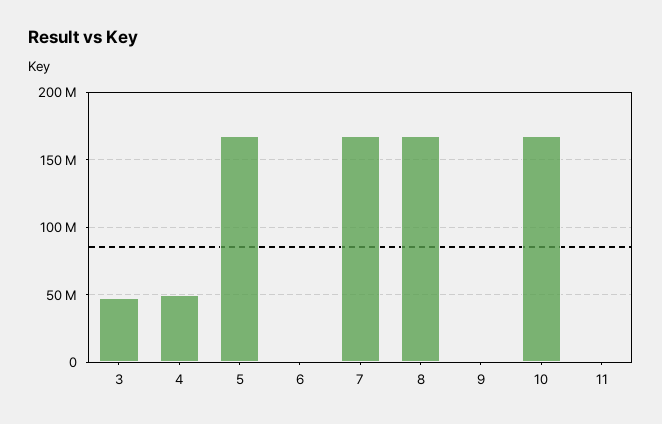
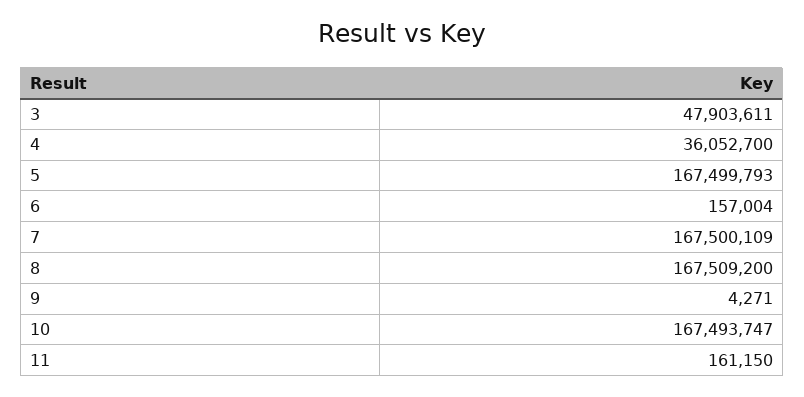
4: 50000000 -> 36052700

